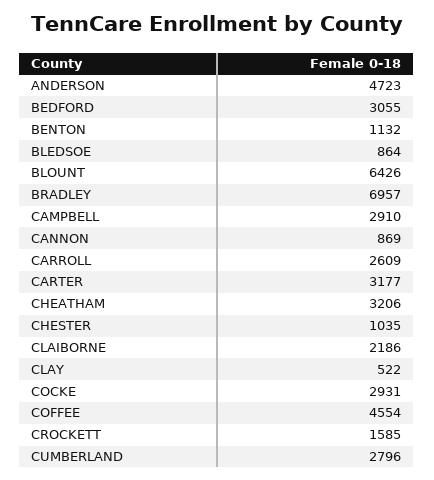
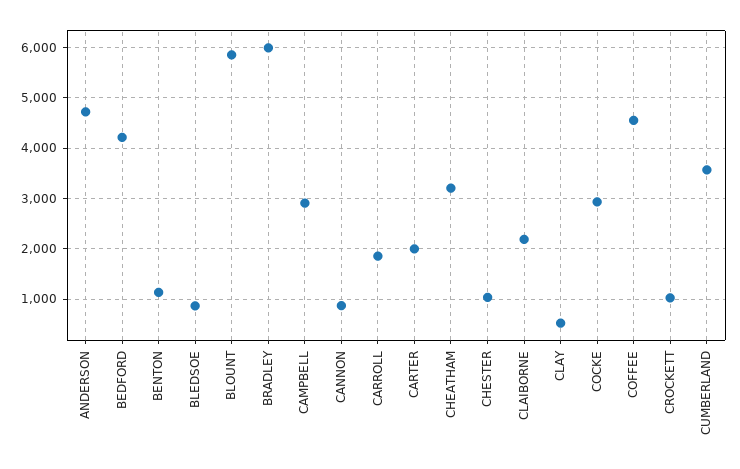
BEDFORD: 3055 -> 4200
BLOUNT: 6426 -> 5800
BRADLEY: 6957 -> 6000
CARROLL: 2609 -> 1800
CARTER: 3177 -> 2000
CROCKETT: 1585 -> 1000
CUMBERLAND: 2796 -> 3600

